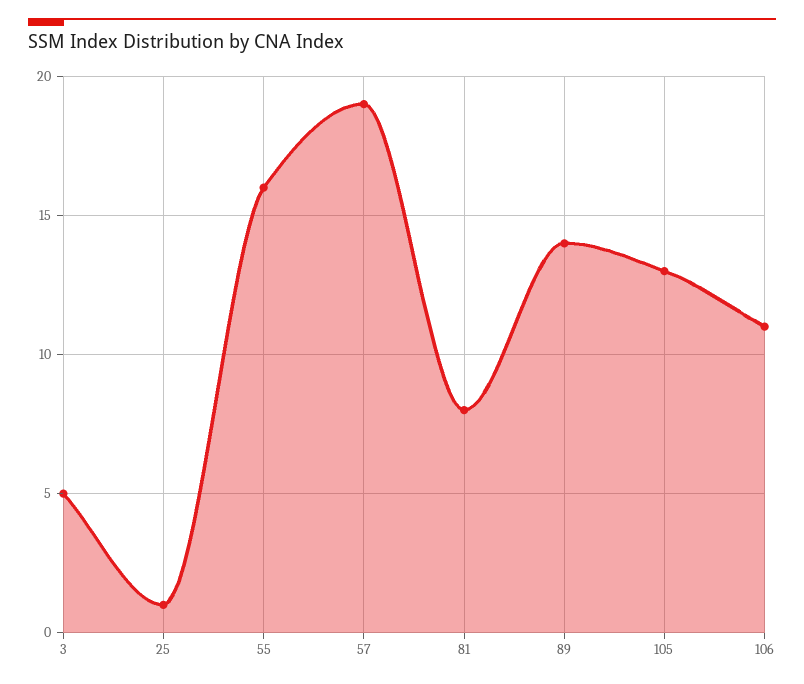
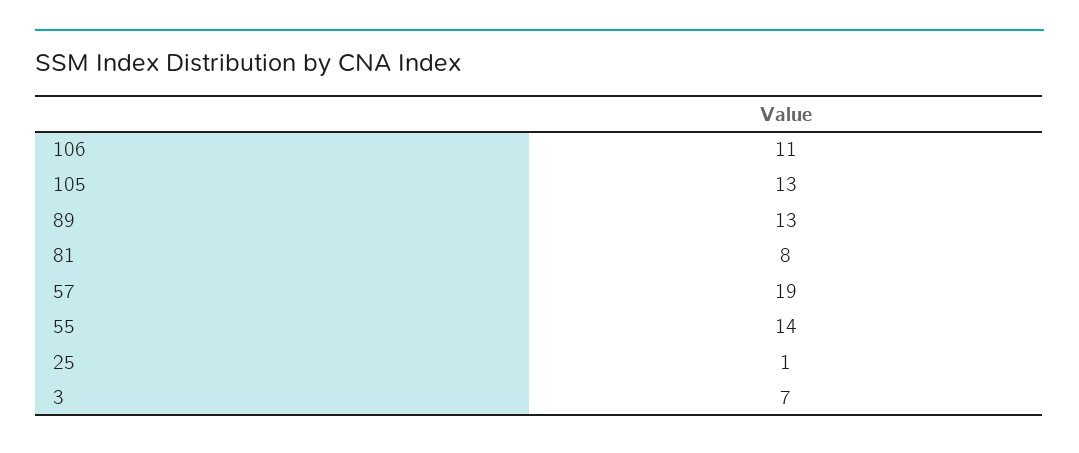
3: 5 -> 7
55: 16 -> 14
89: 14 -> 13

